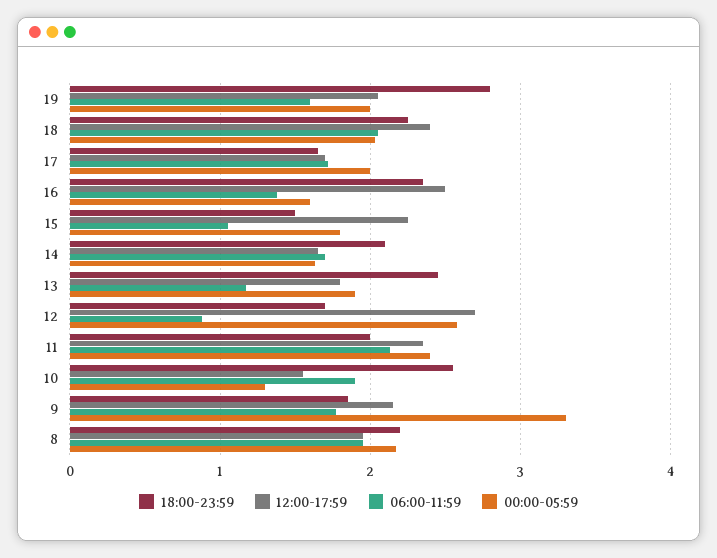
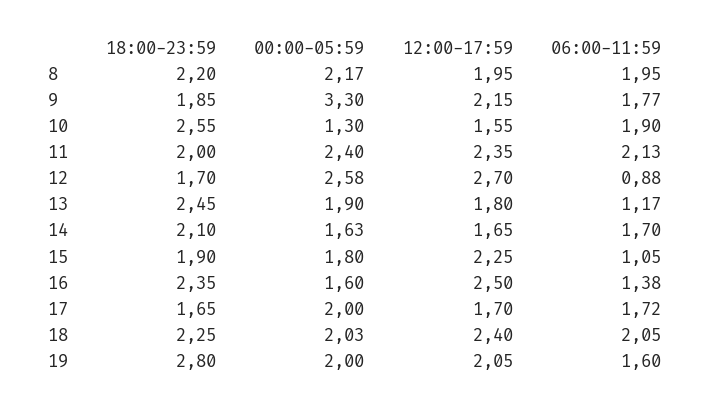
18:00-23:59, 15: 1.5 -> 1.9

